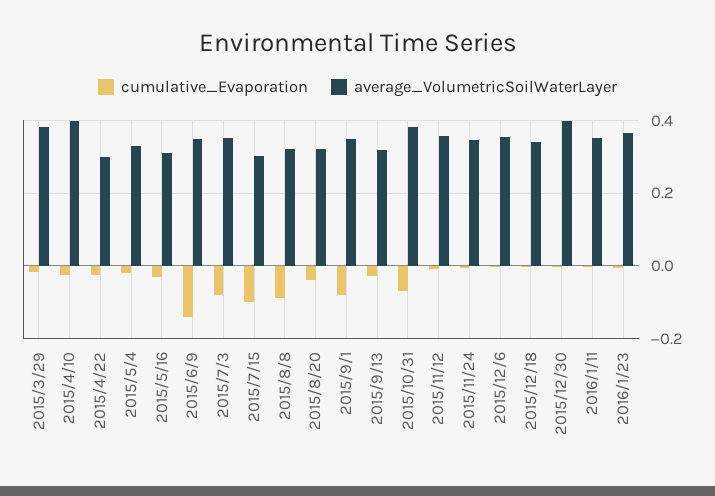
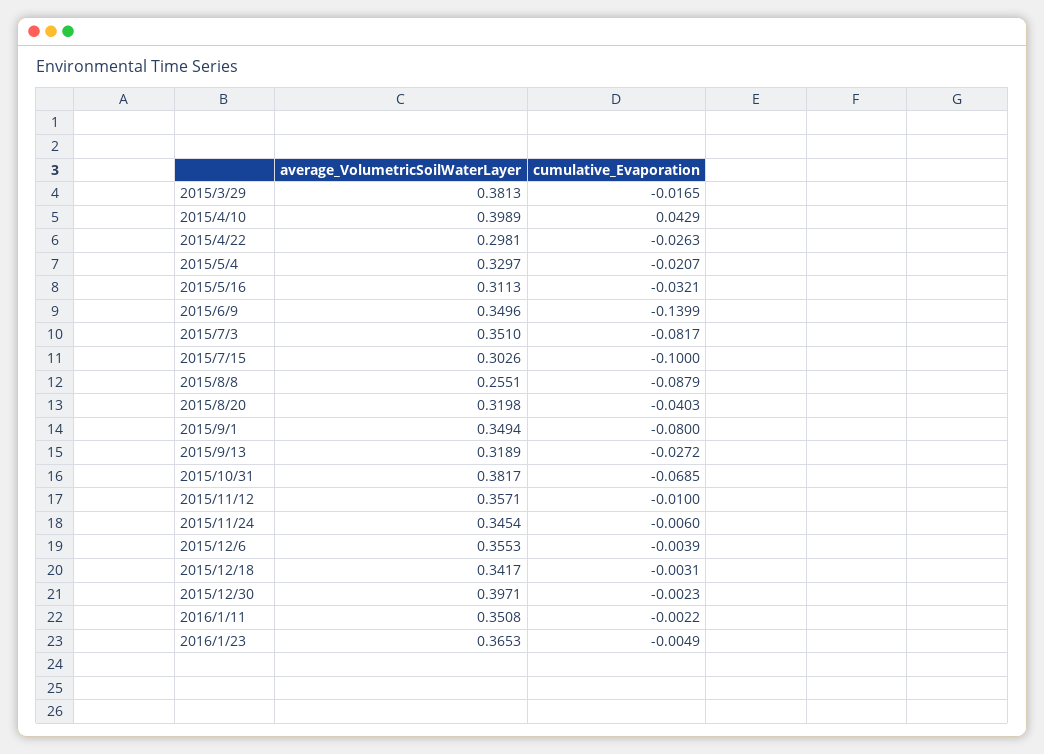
cumulative_Evaporation, 2015/4/10: -0.02 -> 0.0429
average_VolumetricSoilWaterLayer, 2015/8/8: 0.32 -> 0.2551

